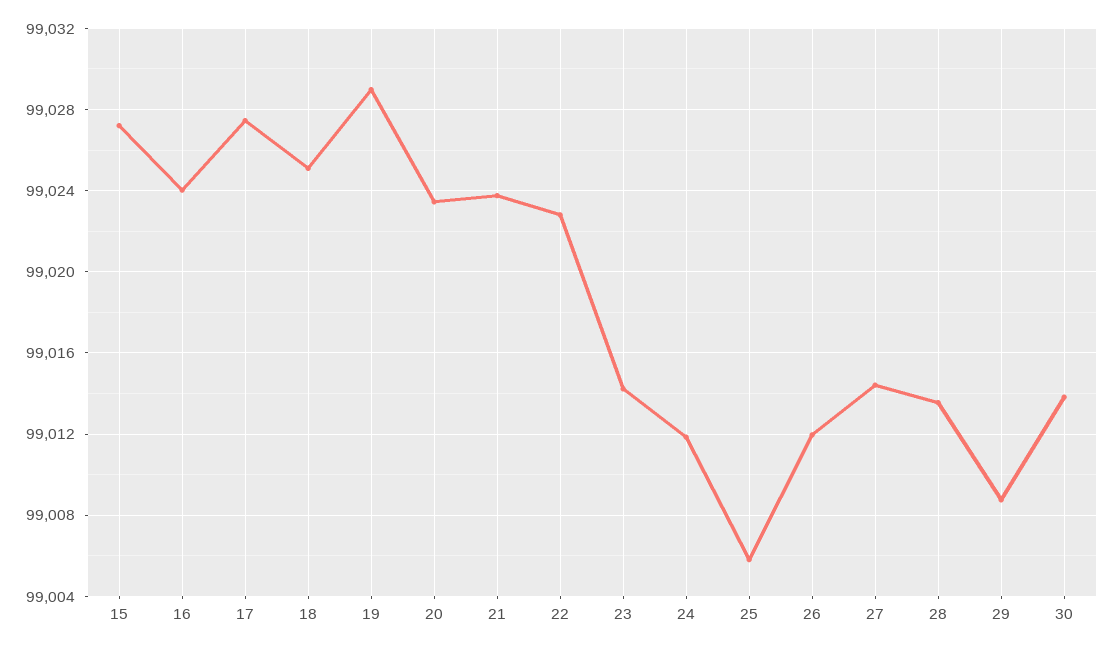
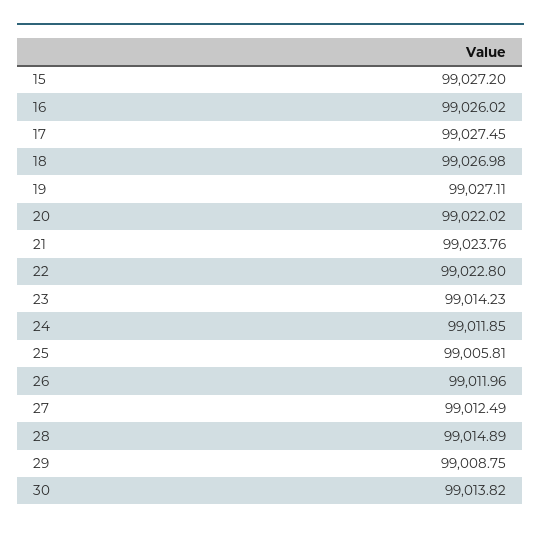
16: 99024 -> 99026.02
18: 99025 -> 99026.98
19: 99029 -> 99027.11
20: 99023.5 -> 99022.02
27: 99014.5 -> 99012.49
28: 99013.5 -> 99014.89

